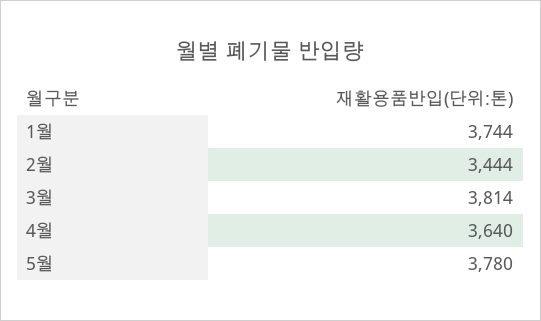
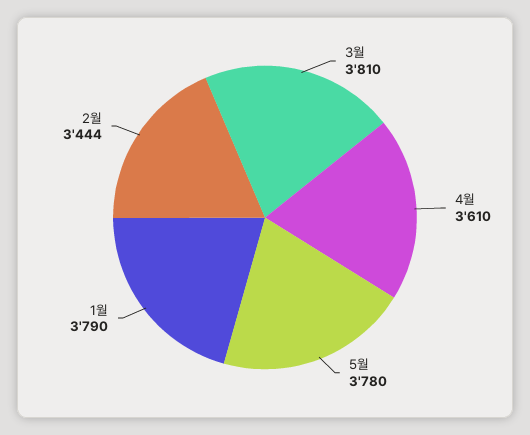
1월: 3744 -> 3790
3월: 3814 -> 3810
4월: 3640 -> 3610

